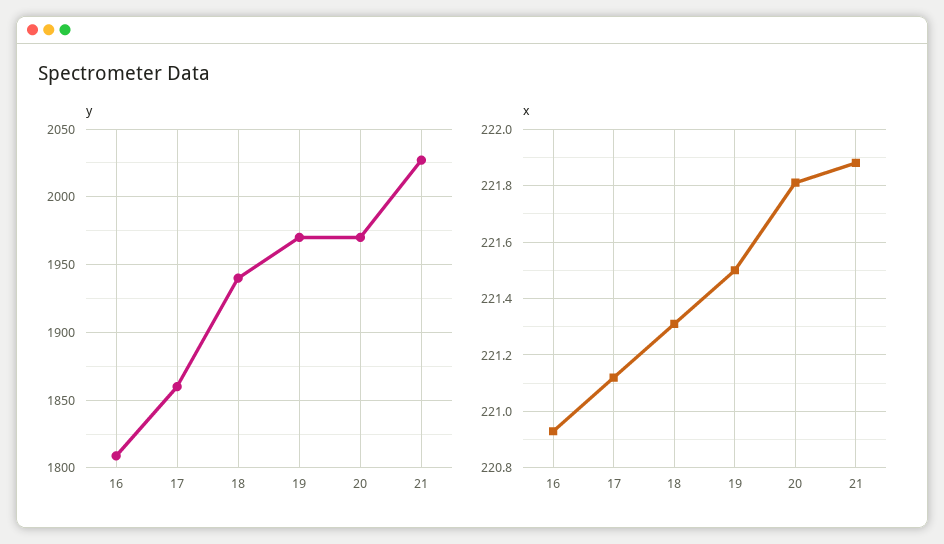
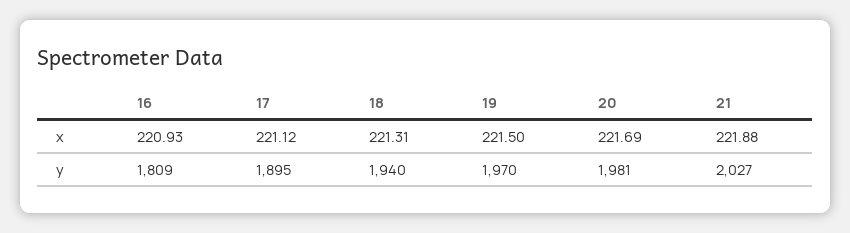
y, 17: 1860 -> 1895
y, 20: 1970 -> 1981
x, 20: 221.8 -> 221.69

